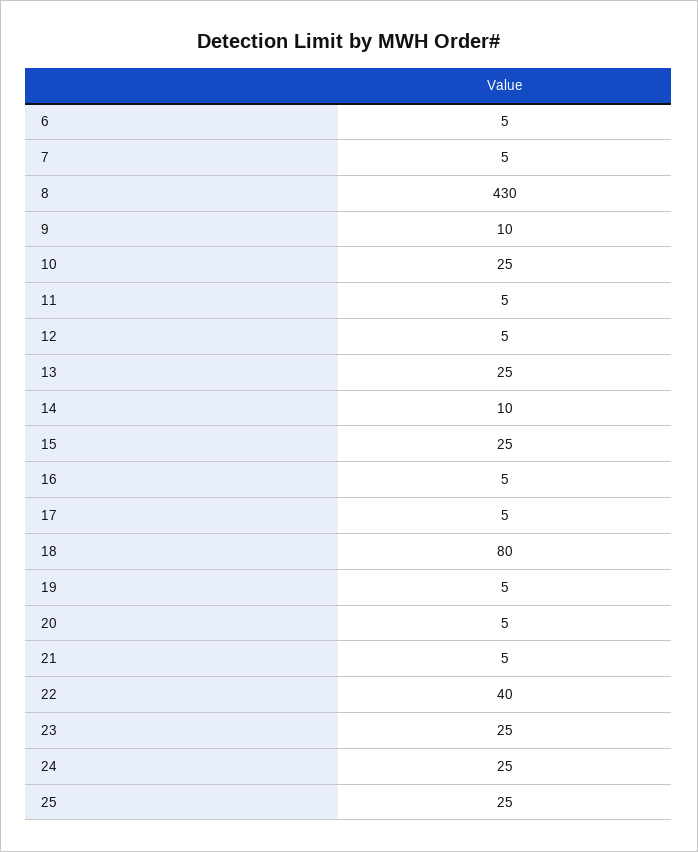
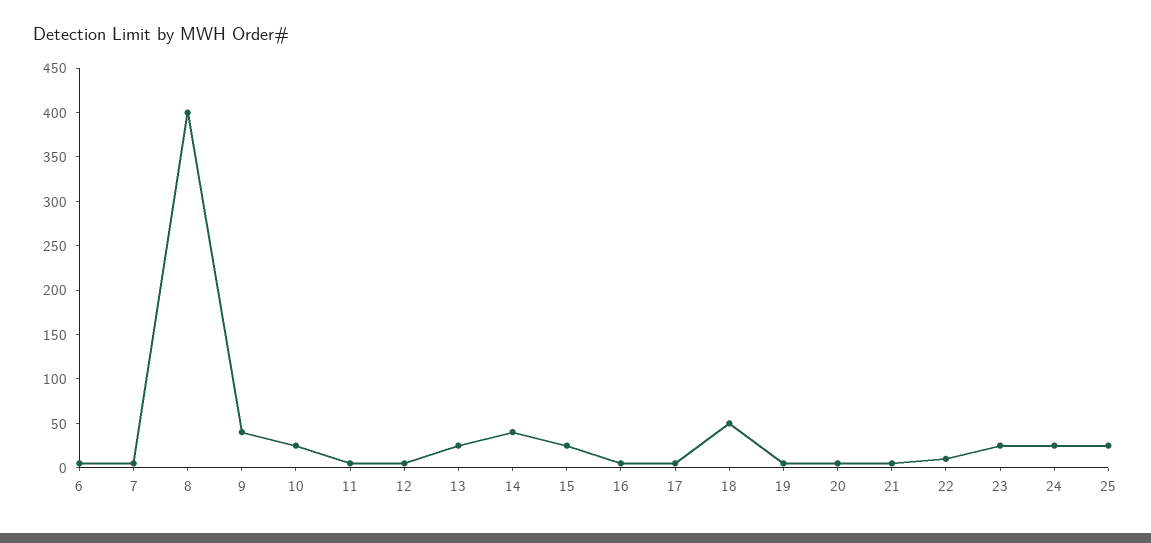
8: 430 -> 400
9: 10 -> 40
14: 10 -> 40
18: 80 -> 50
22: 40 -> 10

